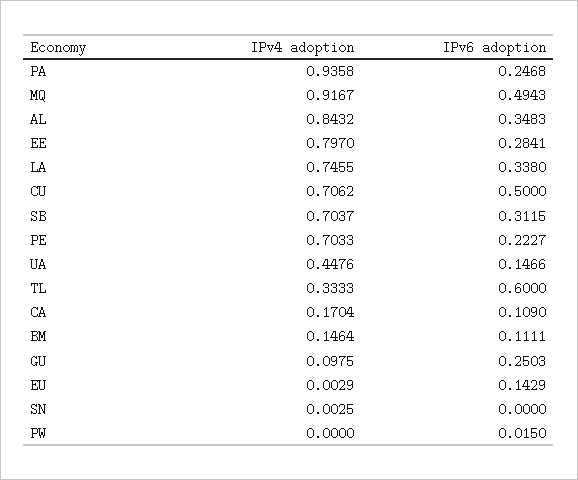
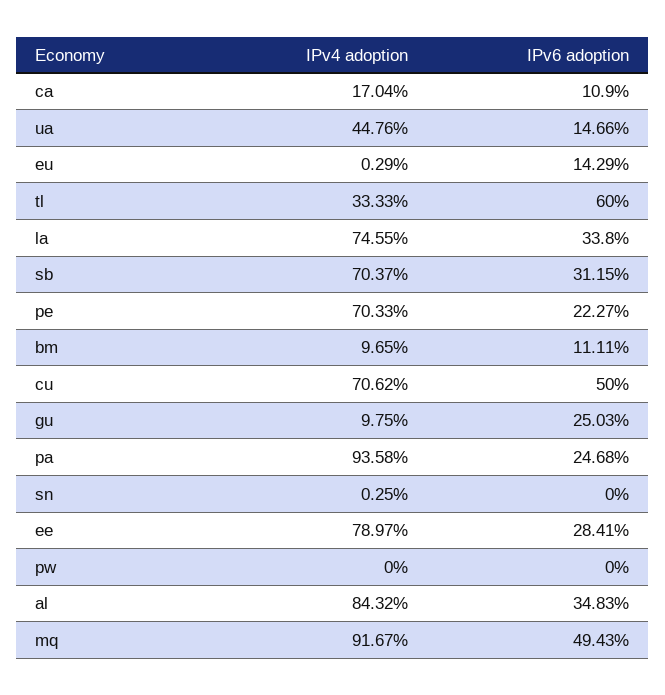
IPv4 adoption, EE: 0.797 -> 0.7897
IPv4 adoption, BM: 0.1464 -> 0.0965
IPv6 adoption, PW: 0.015 -> 0

